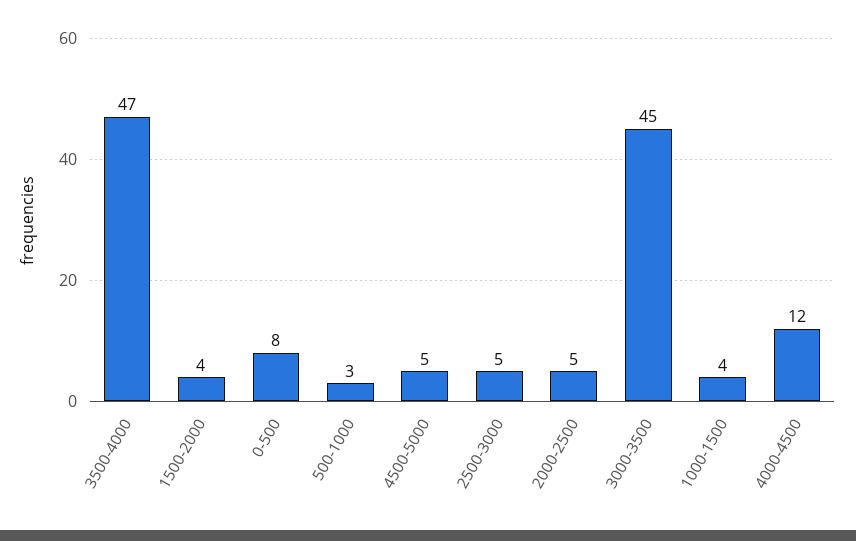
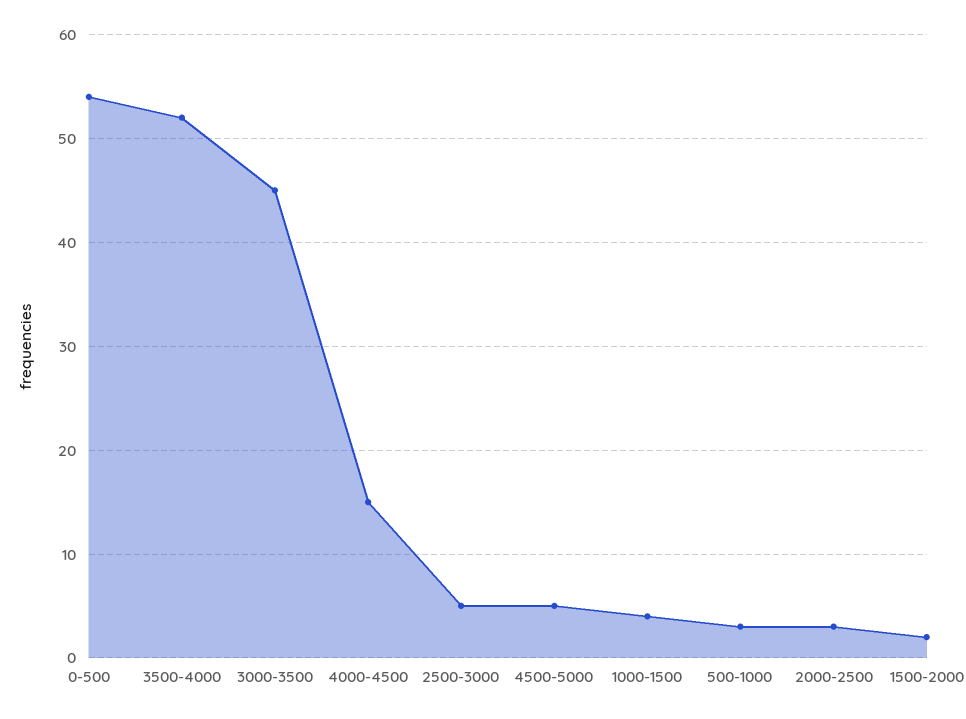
3500-4000: 47 -> 52
1500-2000: 4 -> 2
0-500: 8 -> 54
2000-2500: 5 -> 3
4000-4500: 12 -> 15

